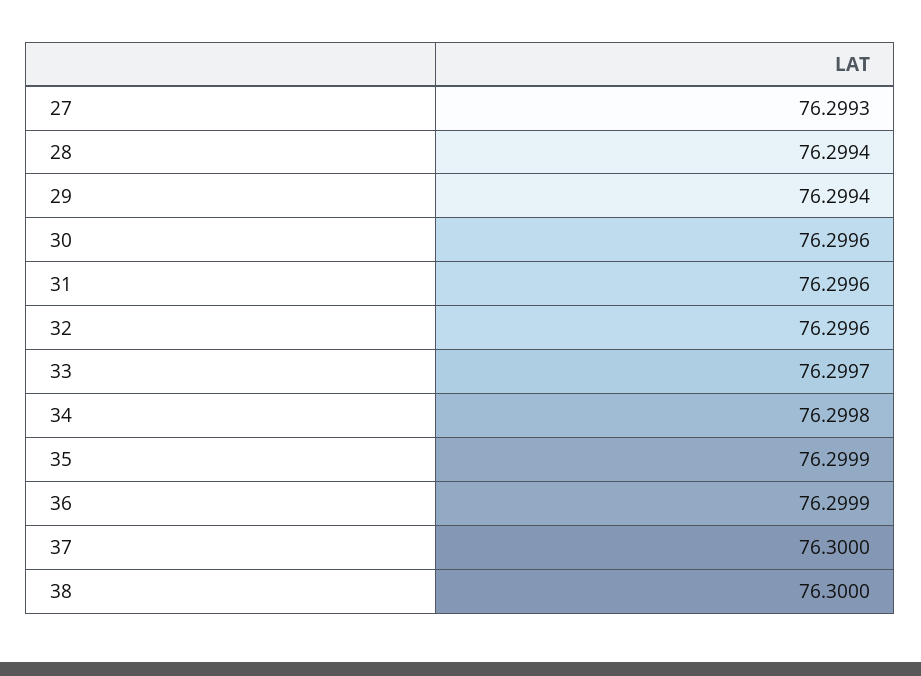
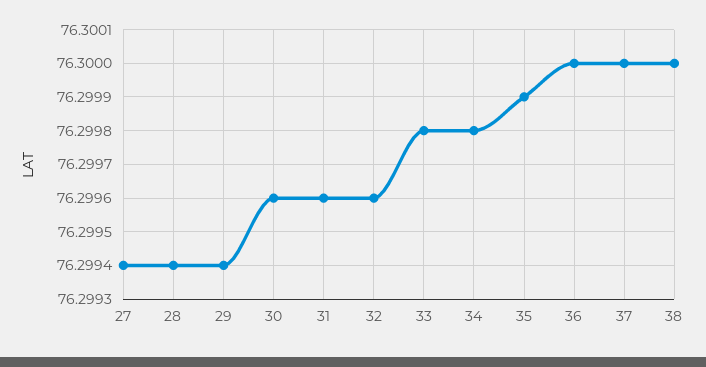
27: 76.2993 -> 76.2994
33: 76.2997 -> 76.2998
36: 76.2999 -> 76.3

